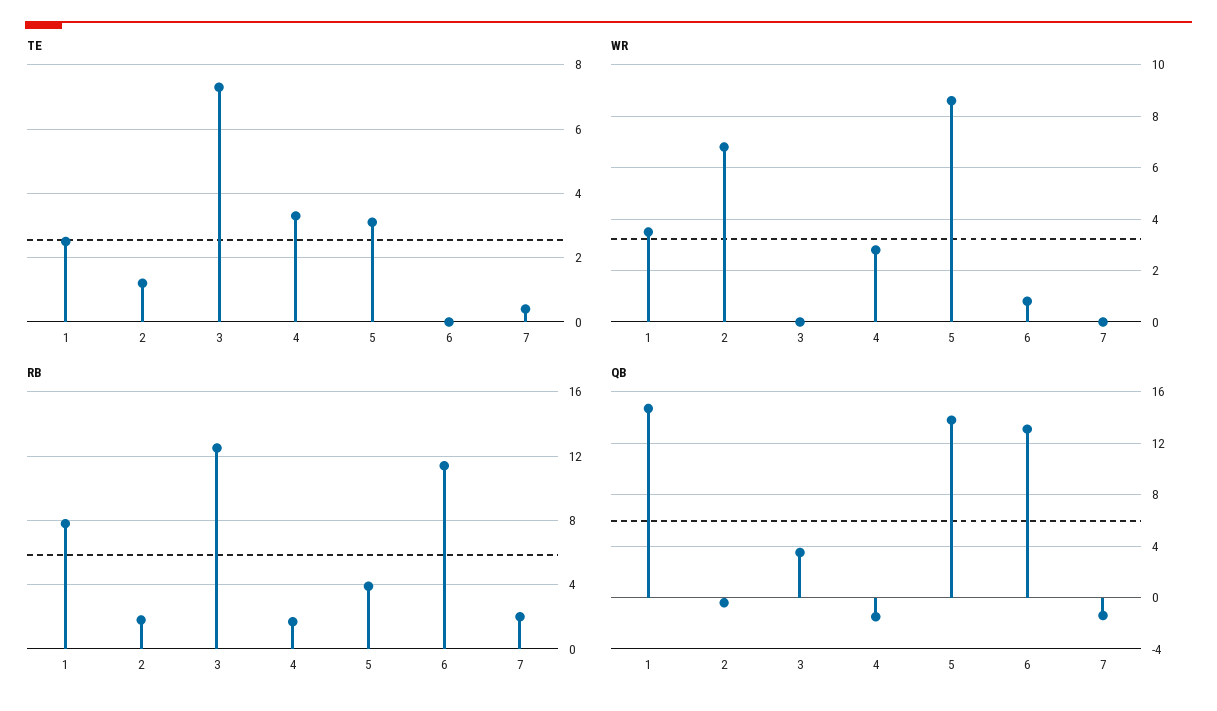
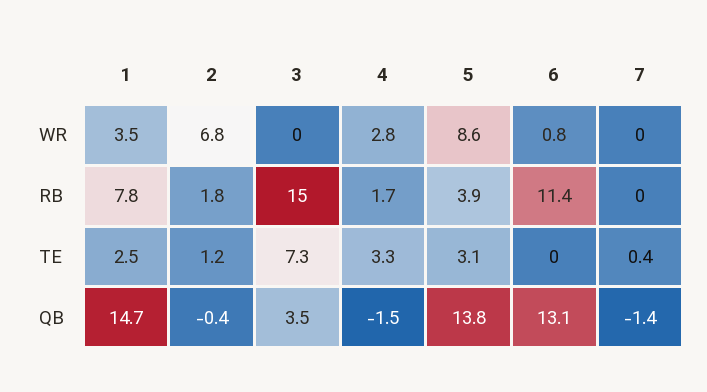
RB, 3: 12.5 -> 15
RB, 7: 2 -> 0

